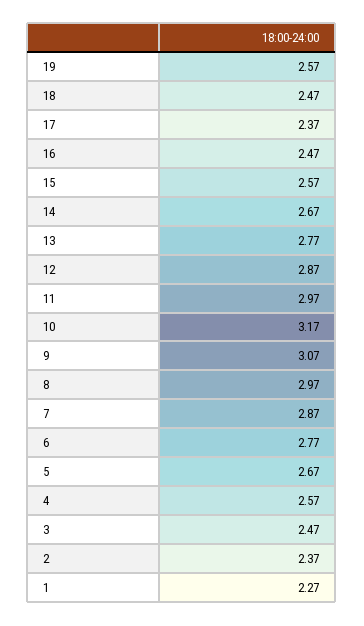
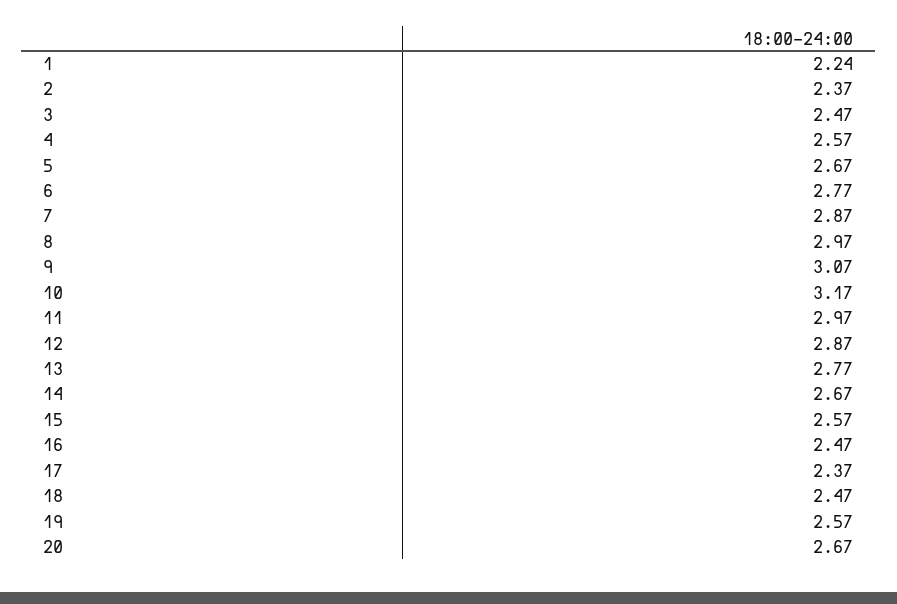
1: 2.27 -> 2.24
20: none -> 2.67

